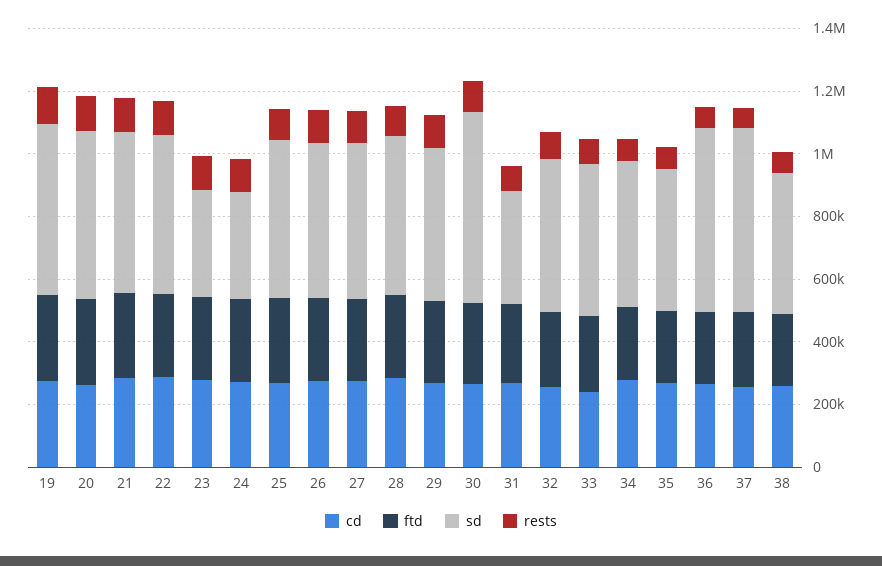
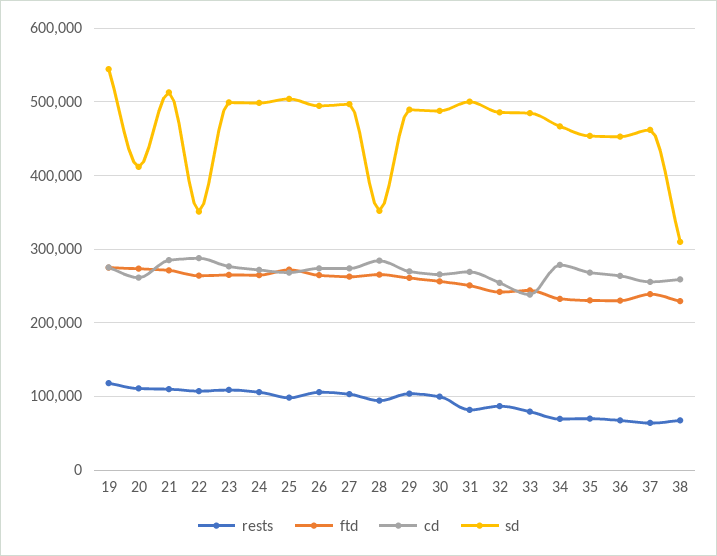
sd, 20: 550000 -> 410000
sd, 22: 500000 -> 350000
sd, 23: 350000 -> 500000
sd, 24: 350000 -> 500000
sd, 28: 500000 -> 350000
sd, 30: 600000 -> 490000
sd, 31: 350000 -> 500000
sd, 36: 600000 -> 450000
sd, 37: 600000 -> 460000
sd, 38: 450000 -> 310000

